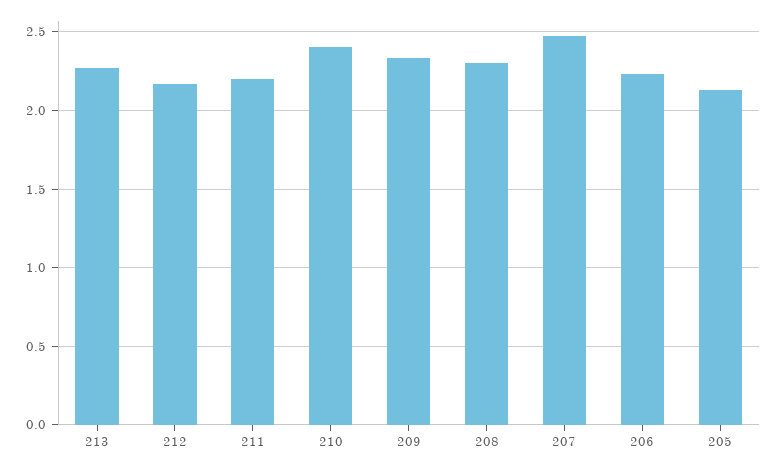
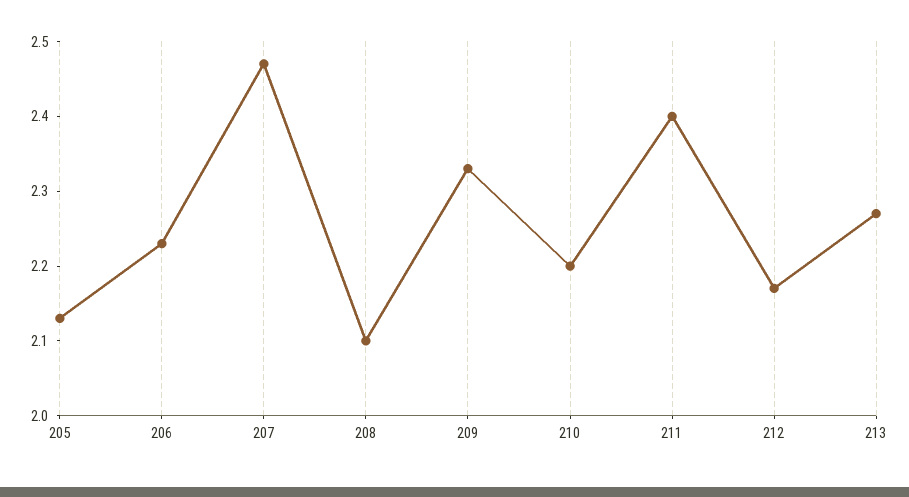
211: 2.2 -> 2.4
210: 2.4 -> 2.2
208: 2.3 -> 2.1

